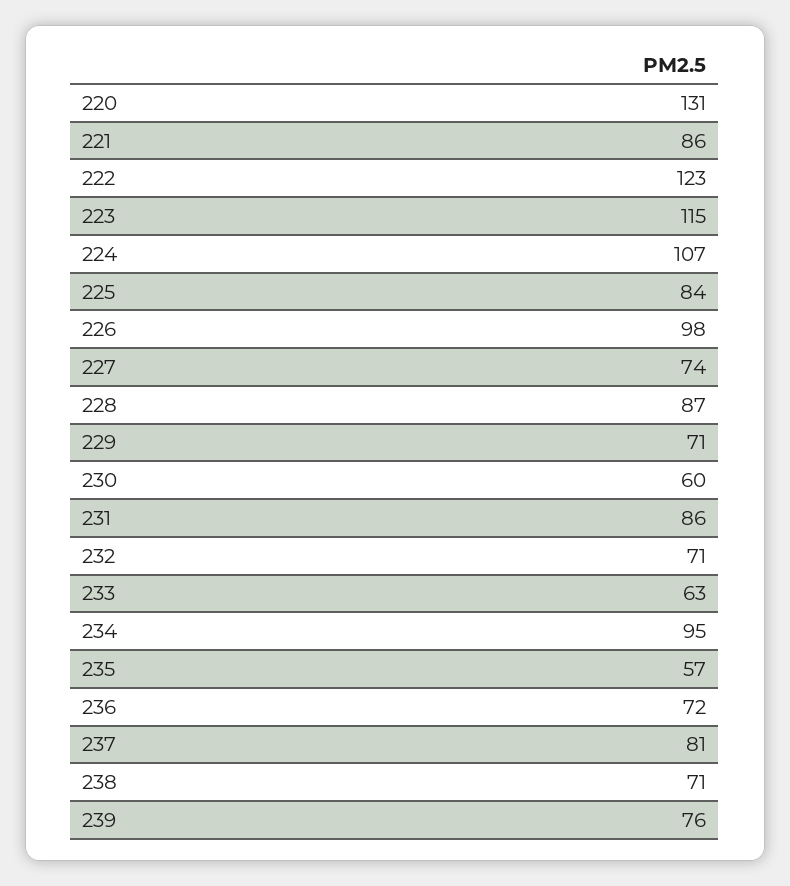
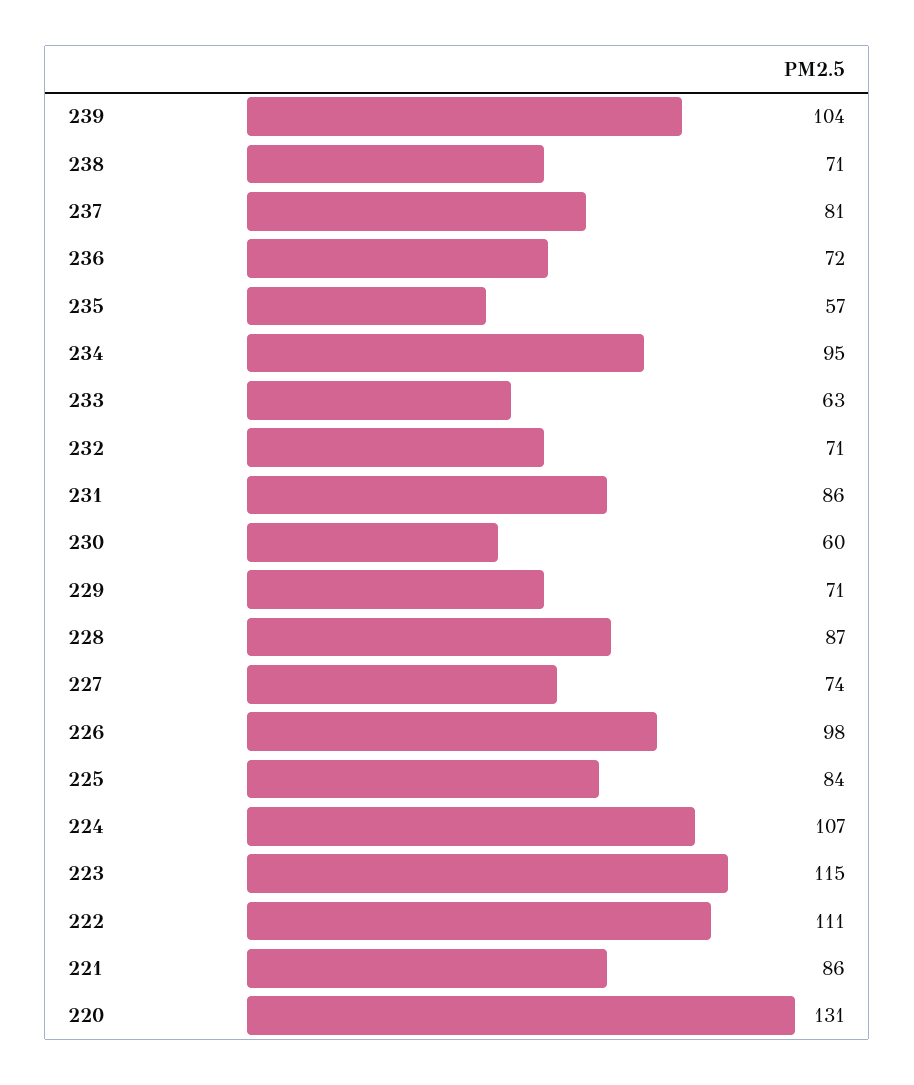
222: 123 -> 111
239: 76 -> 104

